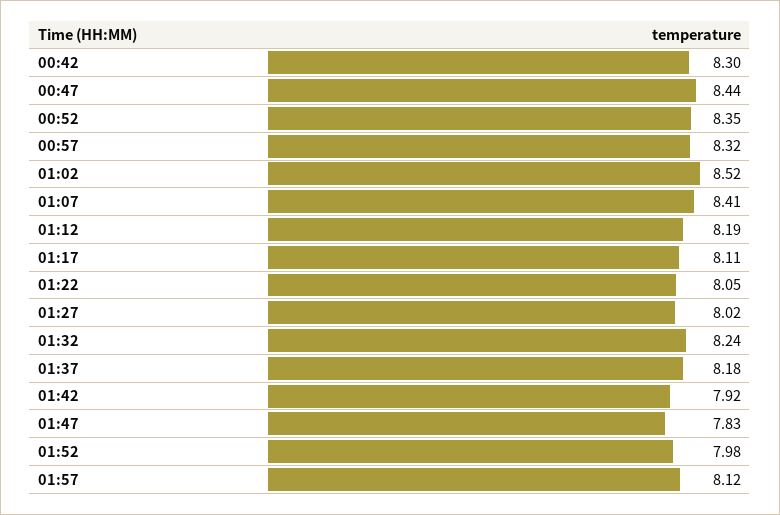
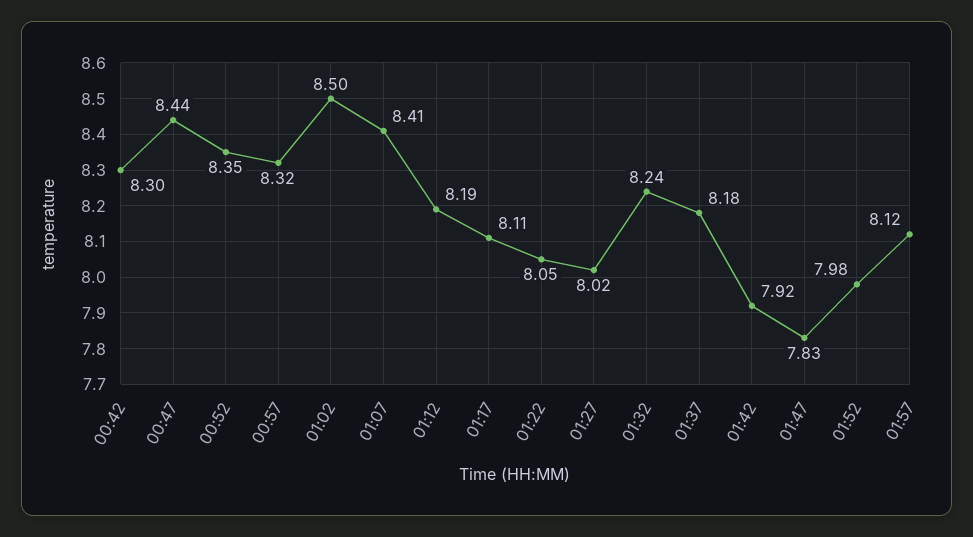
01:02: 8.52 -> 8.5

